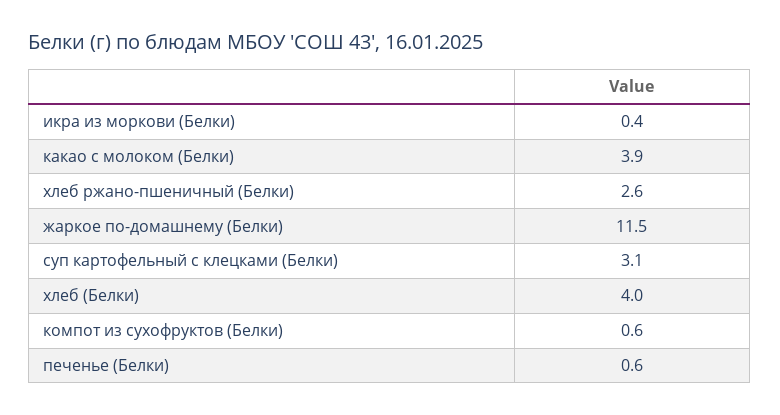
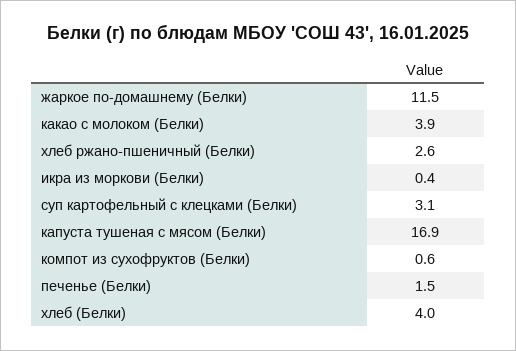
печенье (Белки): 0.6 -> 1.5
капуста тушеная с мясом (Белки): none -> 16.9

